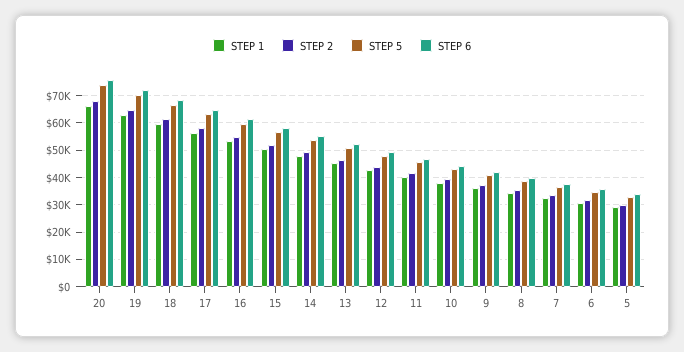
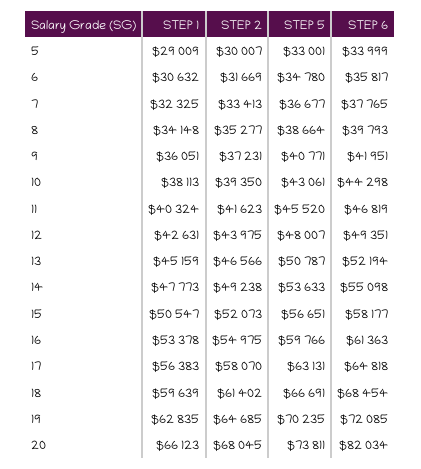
STEP 6, 20: 75000 -> 82034

